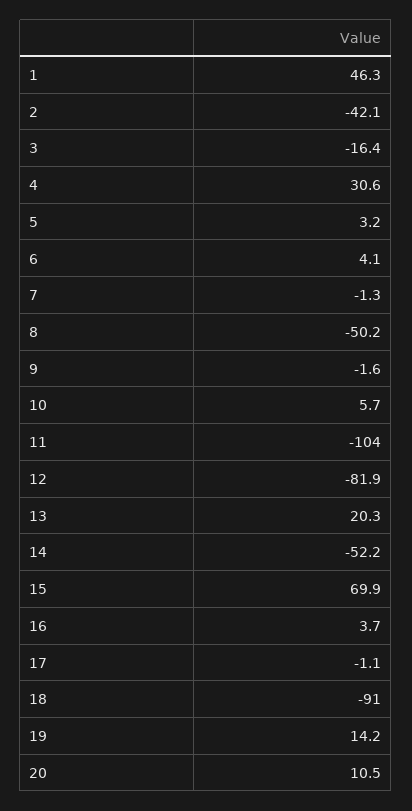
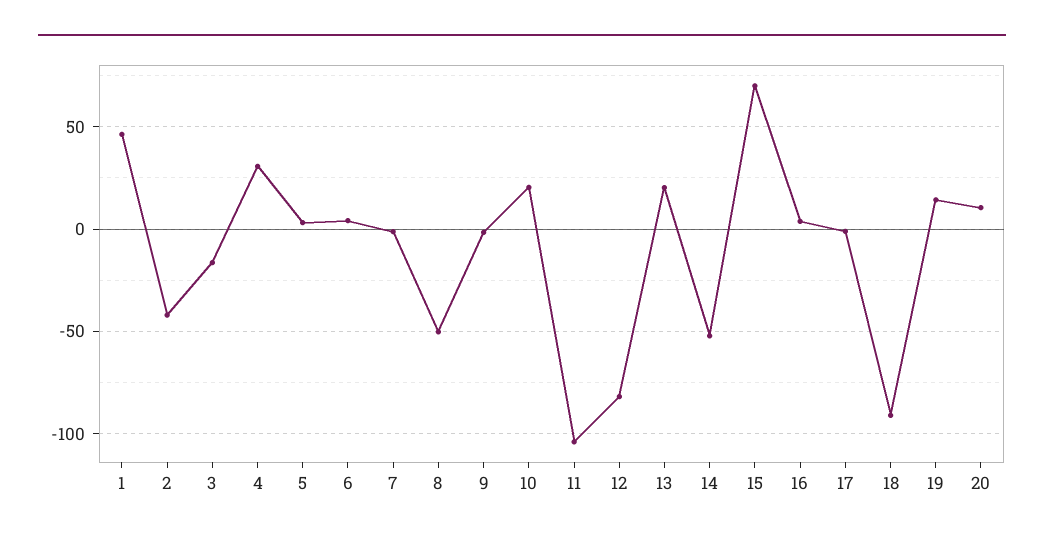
10: 5.7 -> 20

